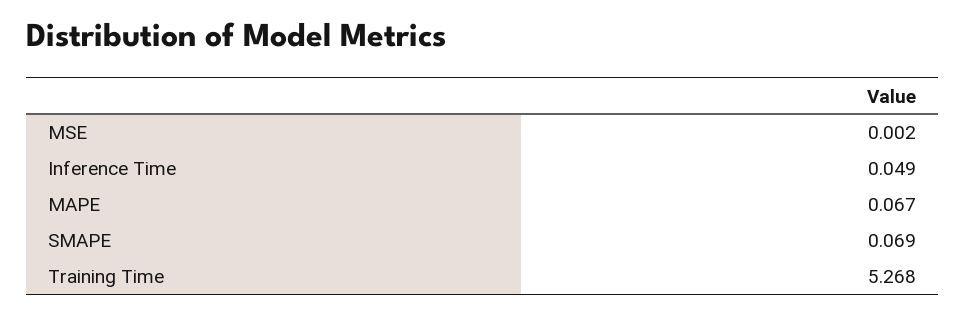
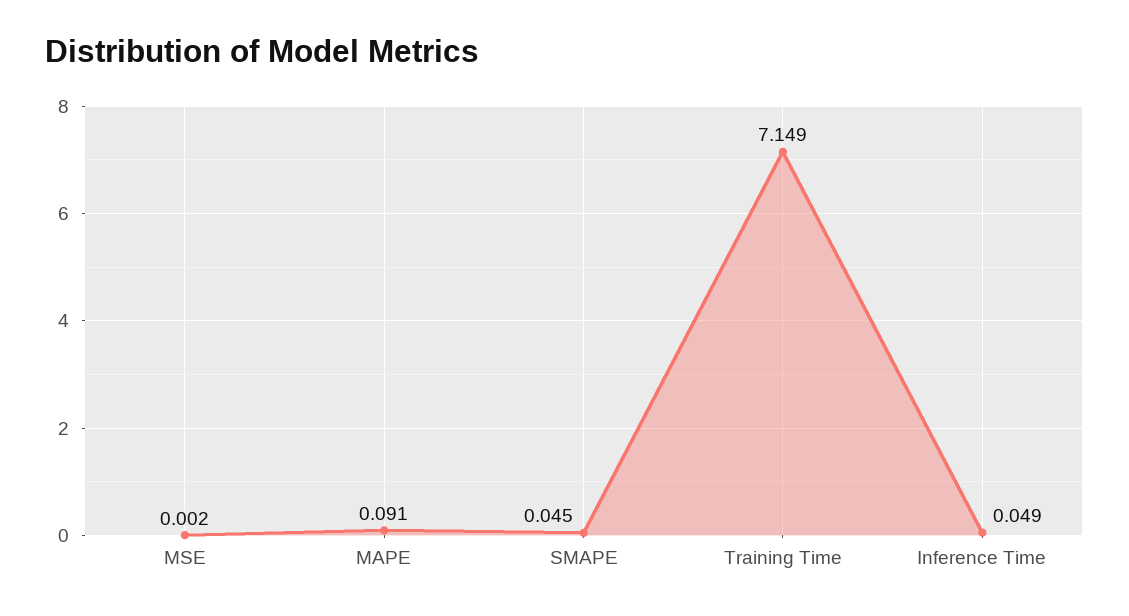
MAPE: 0.067 -> 0.091
SMAPE: 0.069 -> 0.045
Training Time: 5.268 -> 7.149

